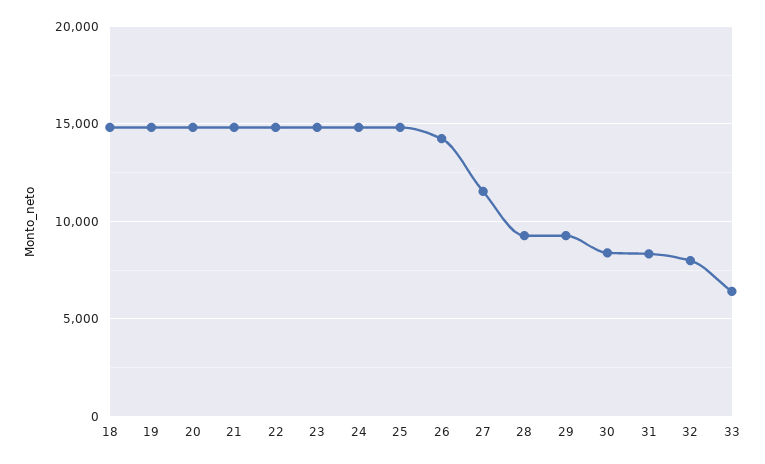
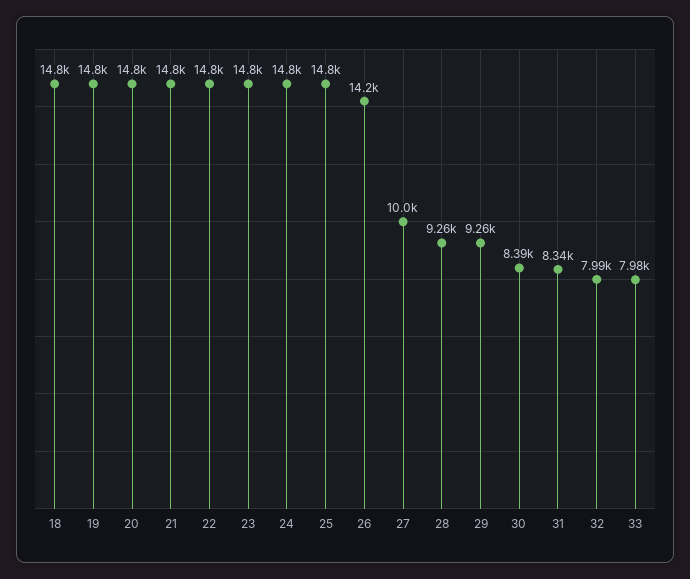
27: 11500 -> 10000
33: 6500 -> 7980

